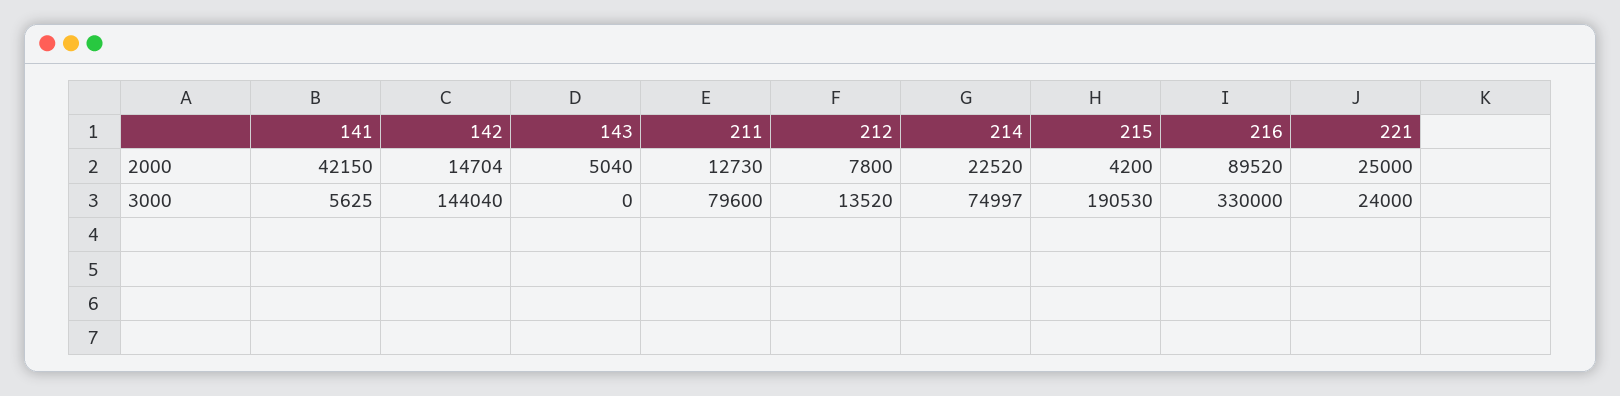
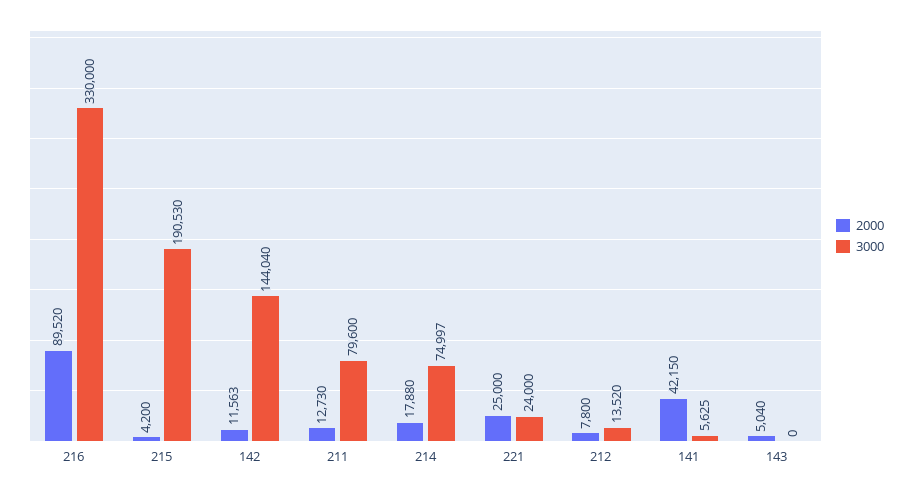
2000, 142: 14704 -> 11563
2000, 214: 22520 -> 17880

